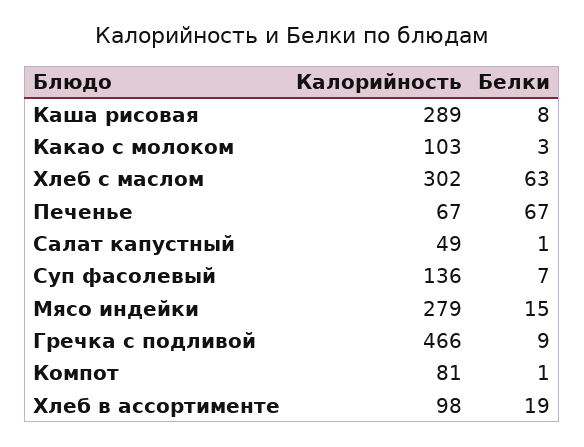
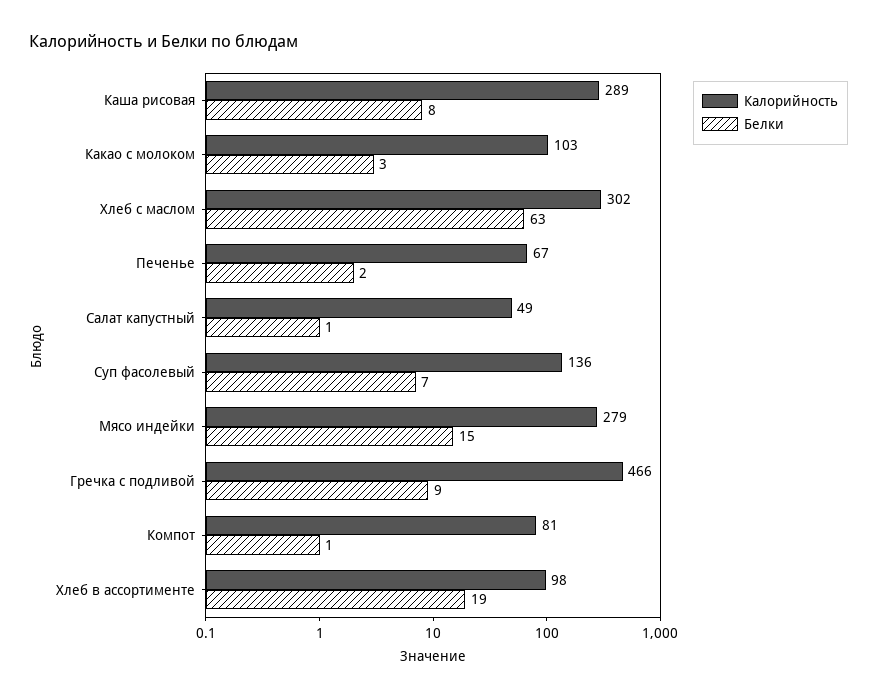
Белки, Печенье: 67 -> 2

